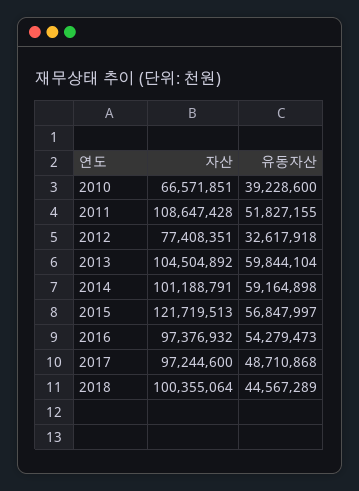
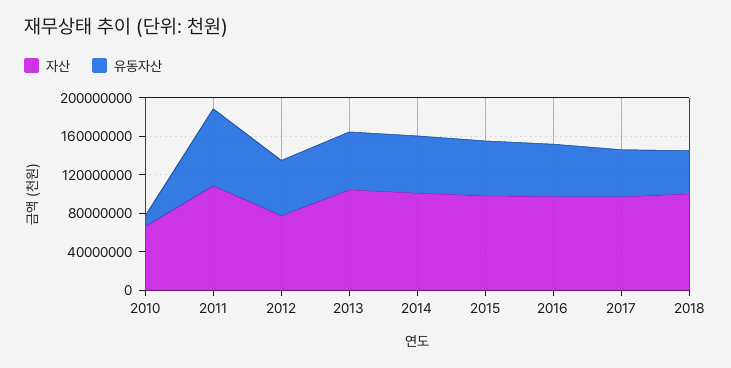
유동자산, 2010: 39228600 -> 10000000
유동자산, 2011: 51827155 -> 80000000
유동자산, 2012: 32617918 -> 60000000
자산, 2015: 121719513 -> 100000000

